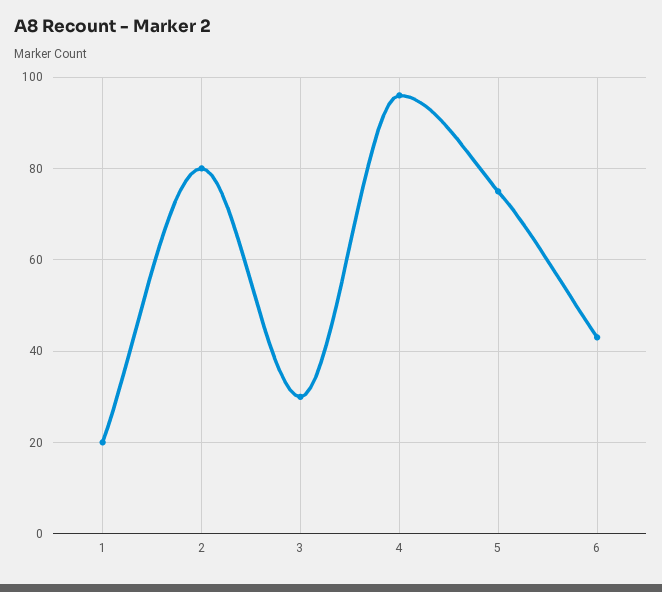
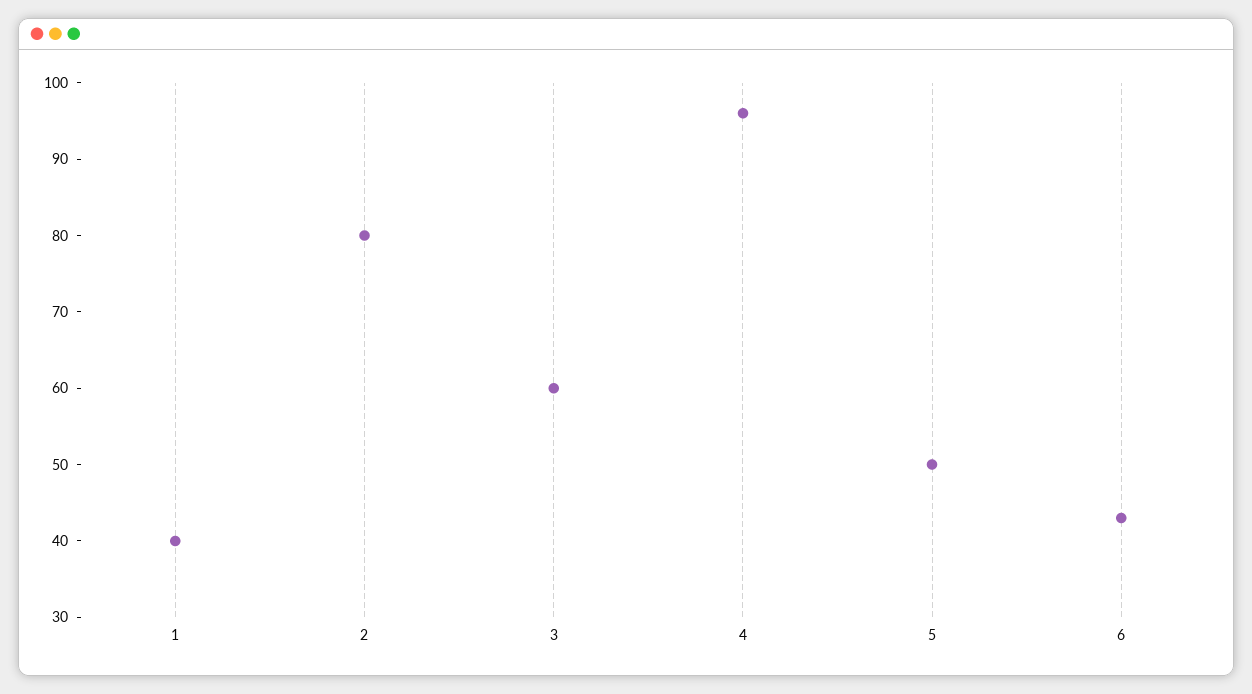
1: 20 -> 40
3: 30 -> 60
5: 75 -> 50

